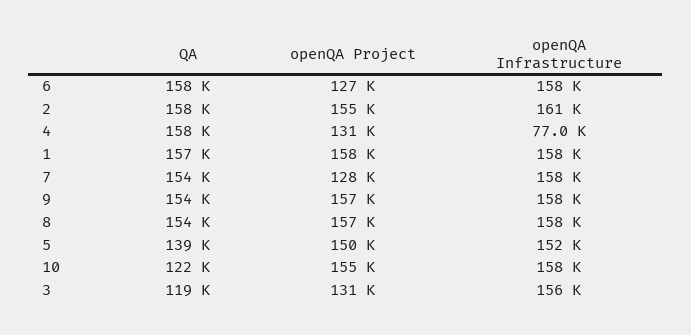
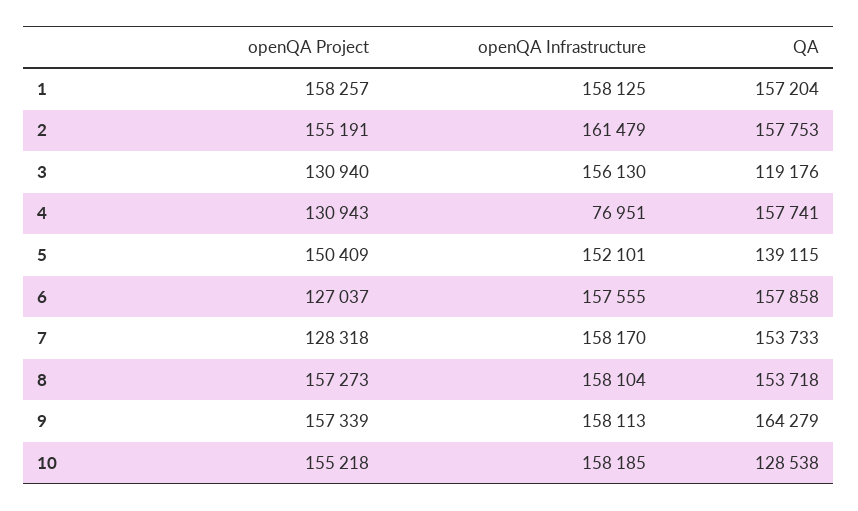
QA, 9: 154000 -> 164279
QA, 10: 122000 -> 128538

